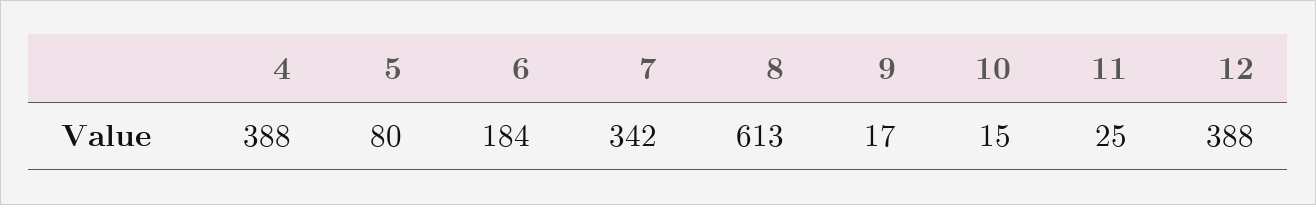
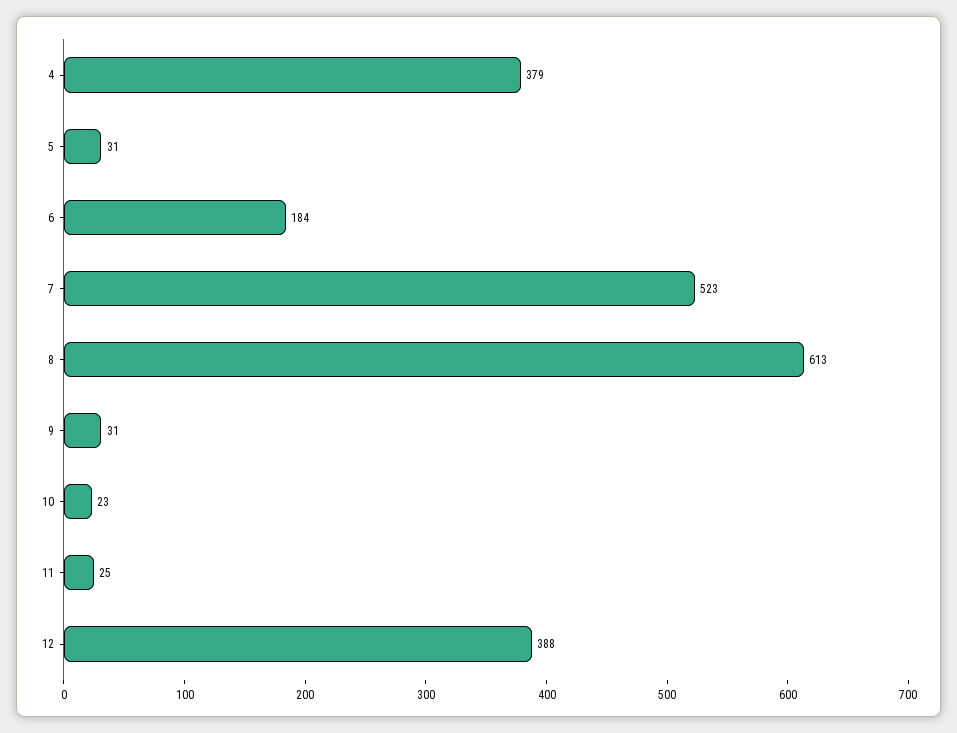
4: 388 -> 379
5: 80 -> 31
7: 342 -> 523
9: 17 -> 31
10: 15 -> 23

